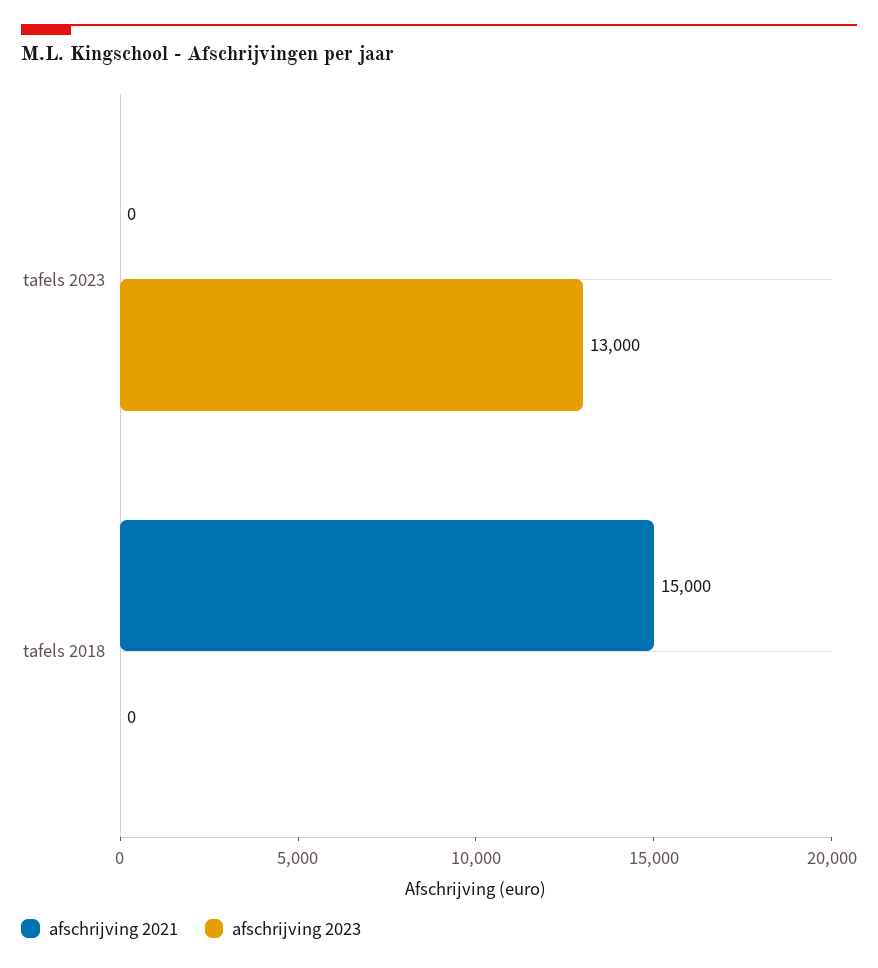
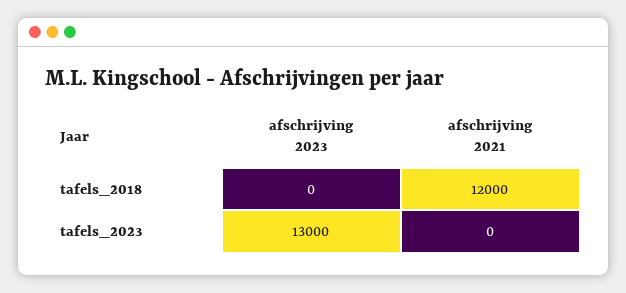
afschrijving 2021, tafels 2018: 15000 -> 12000

